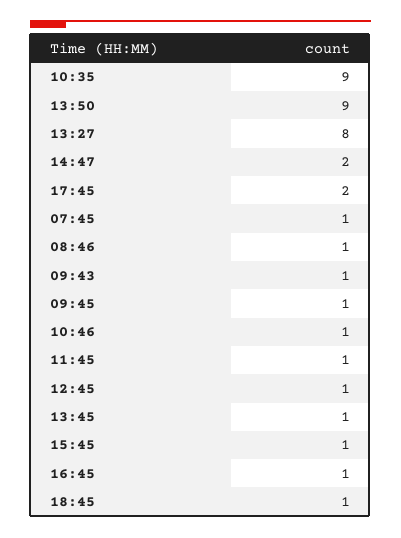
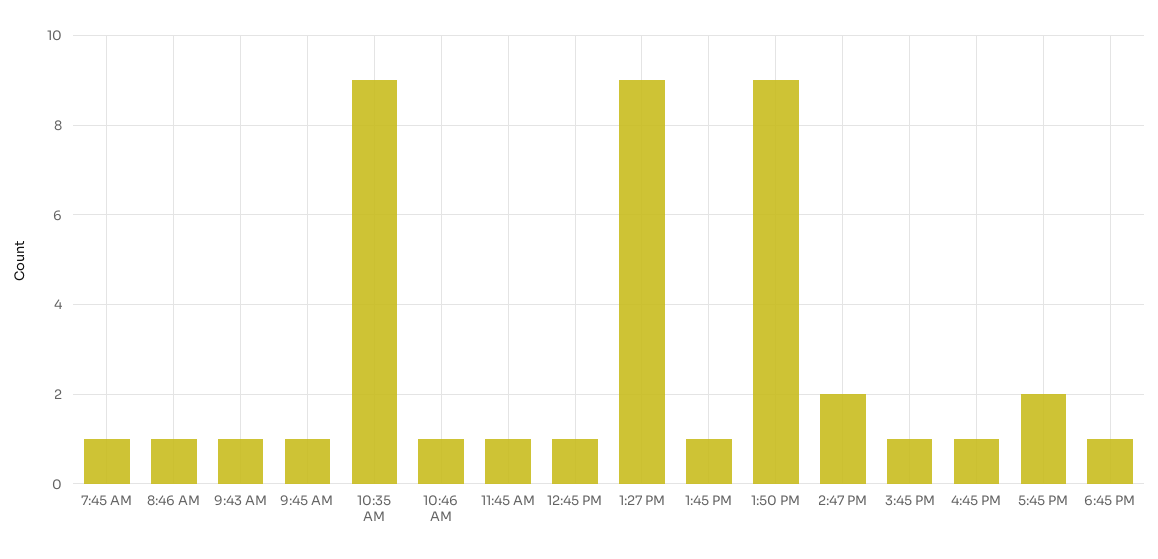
13:27: 8 -> 9

